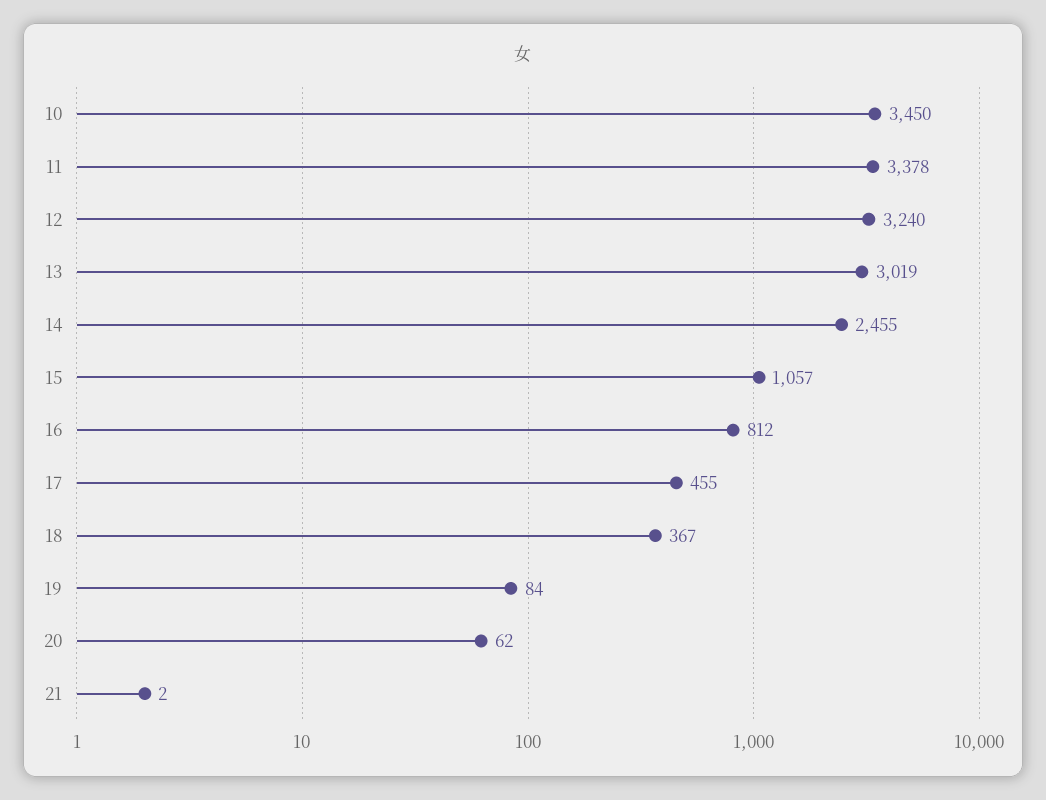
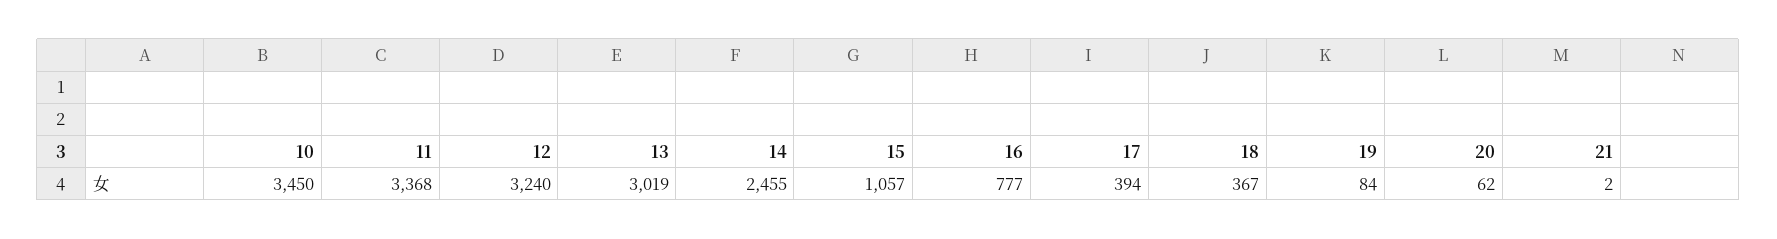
11: 3378 -> 3368
16: 812 -> 777
17: 455 -> 394

